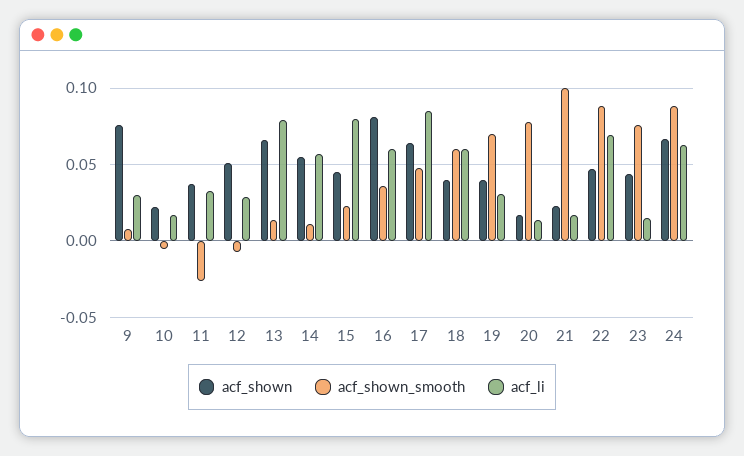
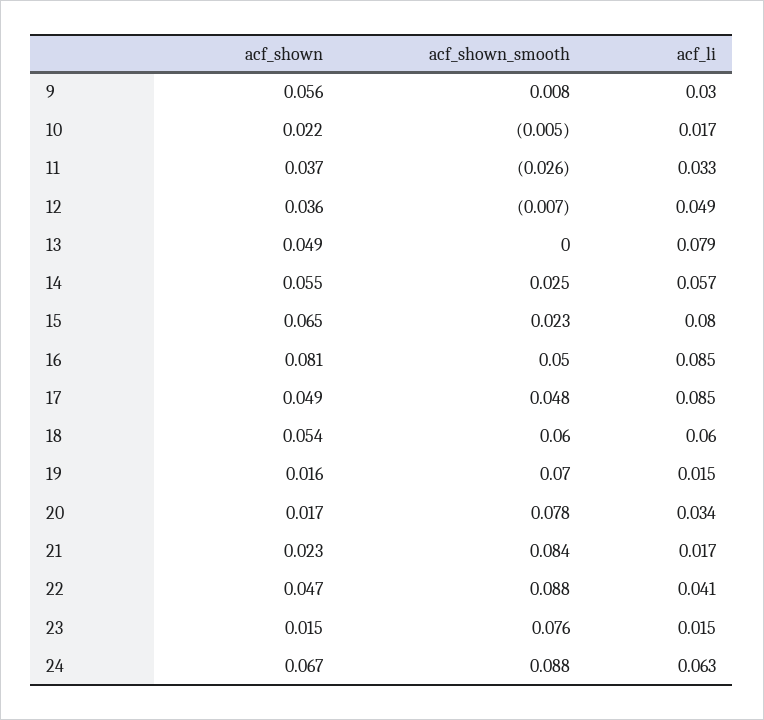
acf_shown, 9: 0.075 -> 0.056
acf_shown, 12: 0.05 -> 0.036
acf_li, 12: 0.03 -> 0.049
acf_shown, 13: 0.065 -> 0.049
acf_shown_smooth, 13: 0.015 -> 0
acf_shown_smooth, 14: 0.01 -> 0.025
acf_shown, 15: 0.045 -> 0.065
acf_shown_smooth, 16: 0.035 -> 0.05
acf_li, 16: 0.06 -> 0.085
acf_shown, 17: 0.065 -> 0.049
acf_shown, 18: 0.04 -> 0.054
acf_shown, 19: 0.04 -> 0.016
acf_li, 19: 0.03 -> 0.015
acf_li, 20: 0.015 -> 0.034
acf_shown_smooth, 21: 0.1 -> 0.084
acf_li, 22: 0.07 -> 0.041
acf_shown, 23: 0.045 -> 0.015

